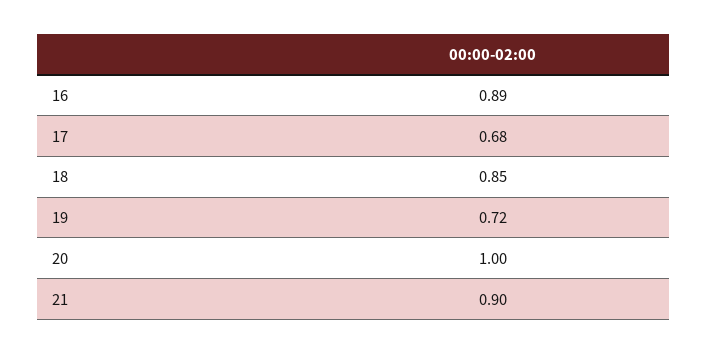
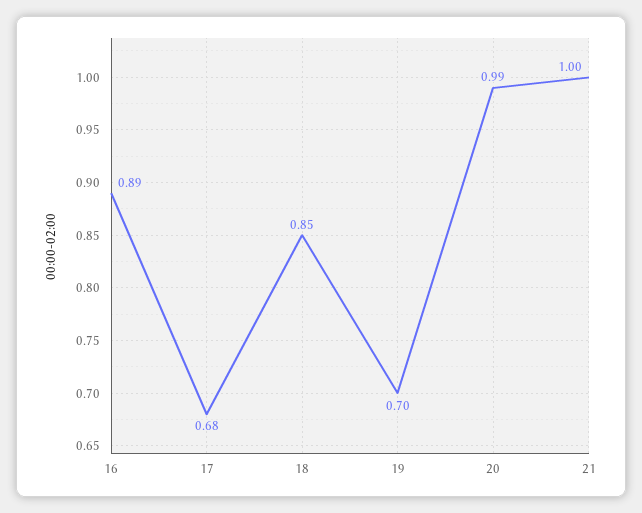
19: 0.72 -> 0.7
20: 1 -> 0.99
21: 0.9 -> 1

